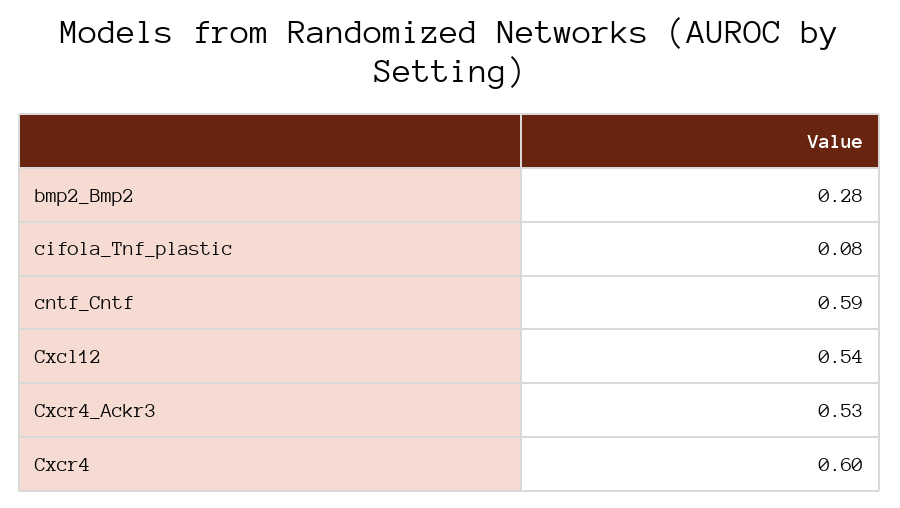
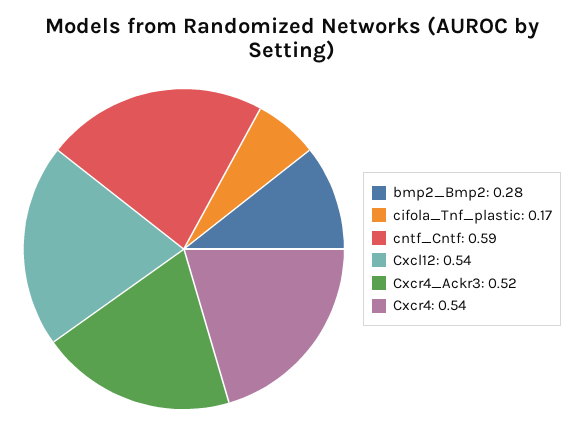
cifola_Tnf_plastic: 0.08 -> 0.17
Cxcr4_Ackr3: 0.53 -> 0.52
Cxcr4: 0.6 -> 0.54

